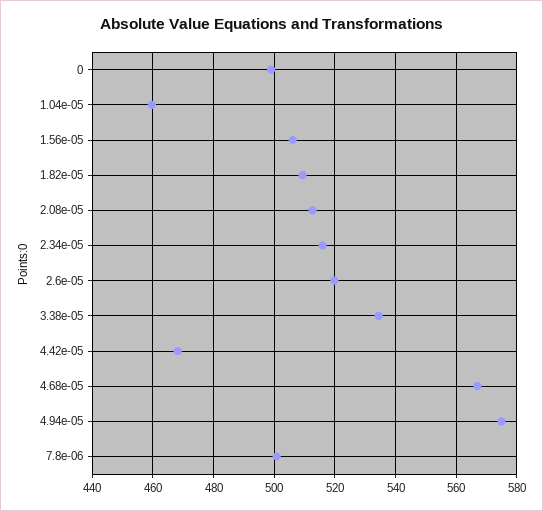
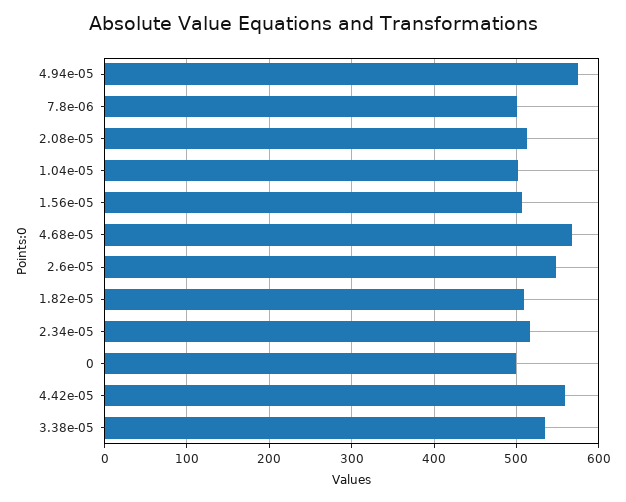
1.04e-05: 460 -> 500
2.6e-05: 520 -> 550
4.42e-05: 468 -> 560

